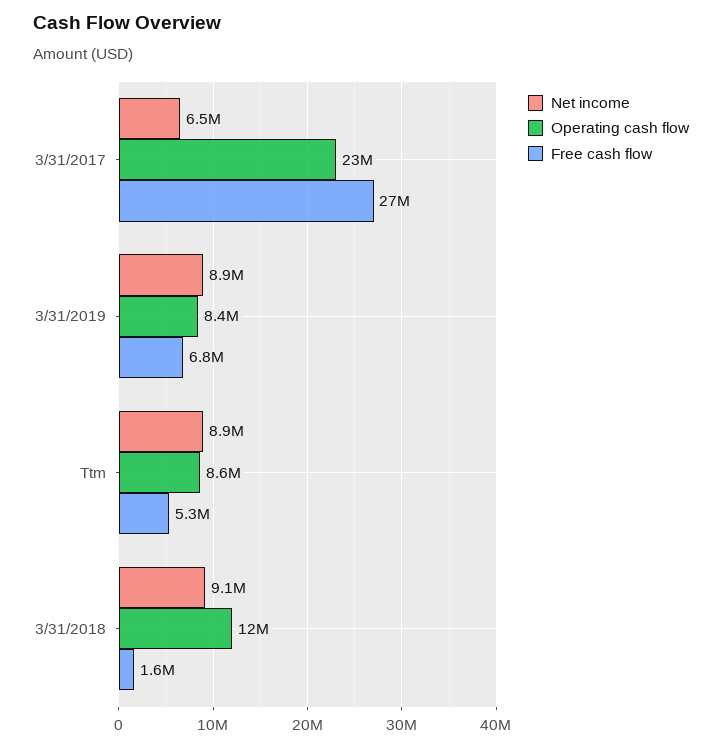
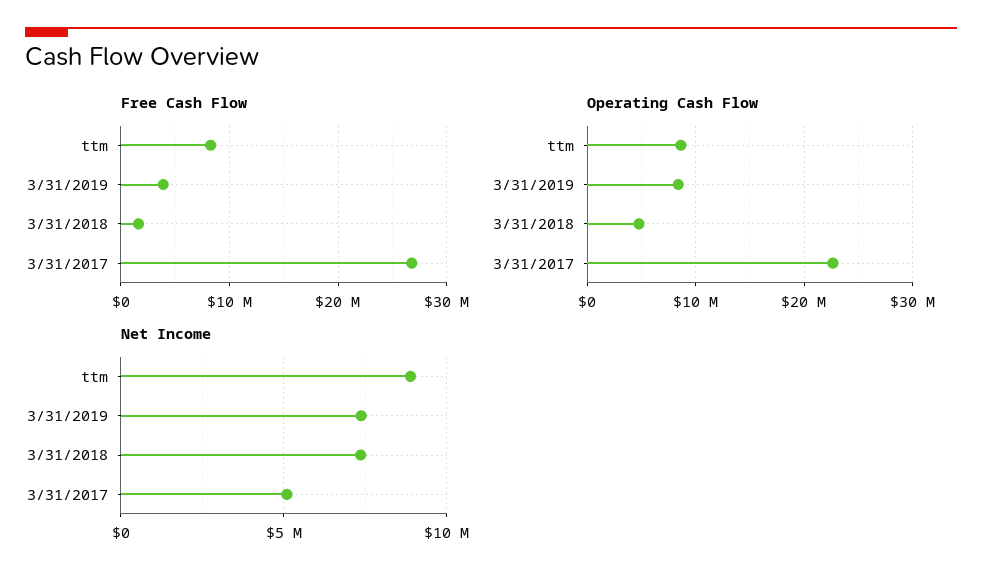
Net income, 3/31/2017: 6500000 -> 5000000
Net income, 3/31/2019: 8900000 -> 7500000
Free cash flow, 3/31/2019: 6800000 -> 4000000
Free cash flow, Ttm: 5300000 -> 8000000
Net income, 3/31/2018: 9100000 -> 7500000
Operating cash flow, 3/31/2018: 12000000 -> 5000000

